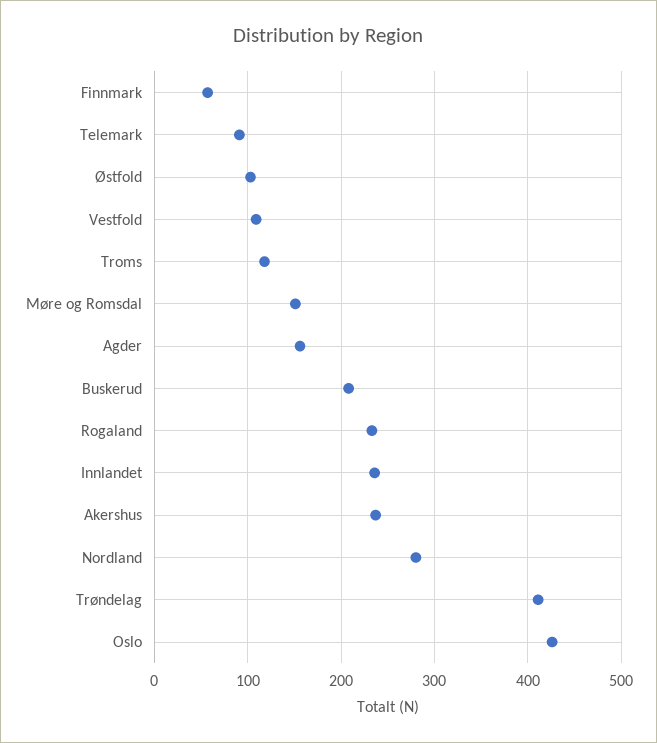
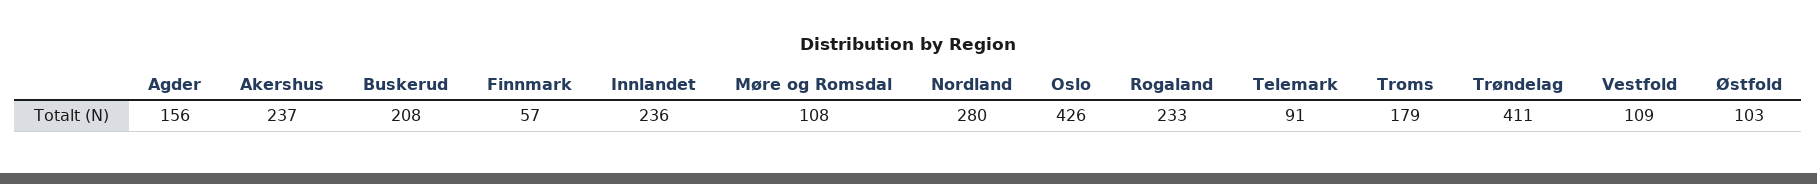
Troms: 120 -> 179
Møre og Romsdal: 150 -> 108

